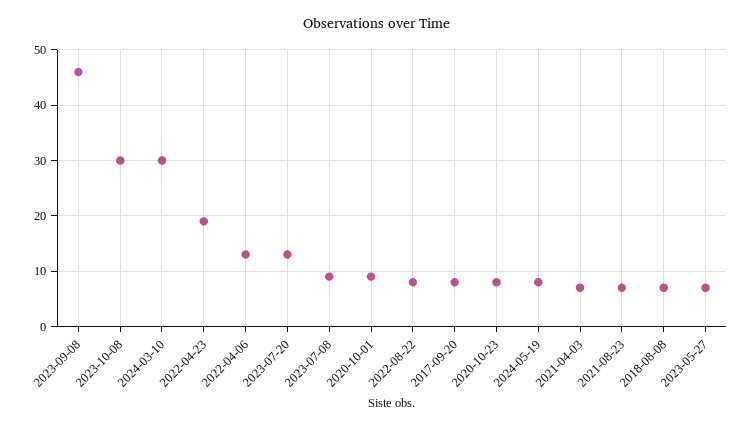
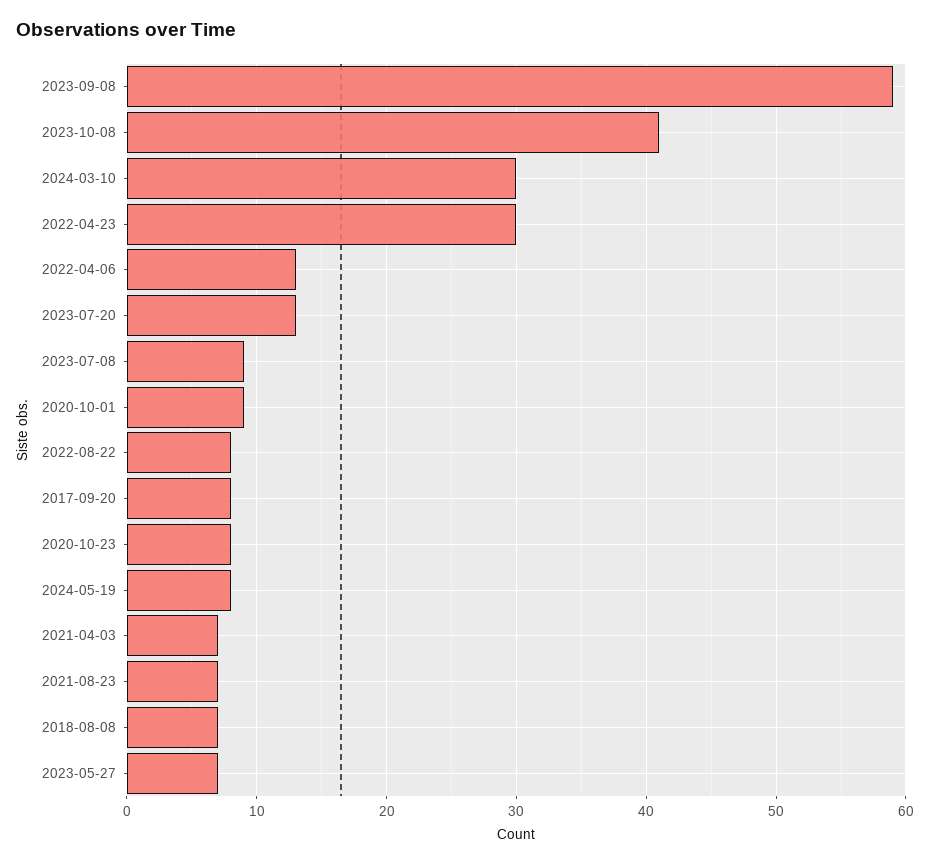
2023-09-08: 45 -> 59
2023-10-08: 30 -> 41
2022-04-23: 20 -> 30

